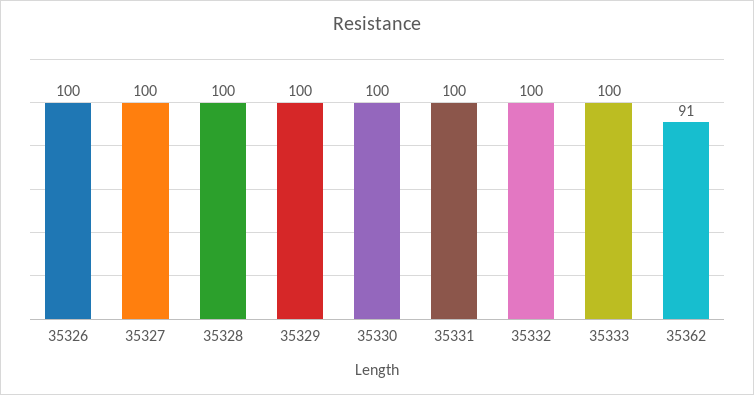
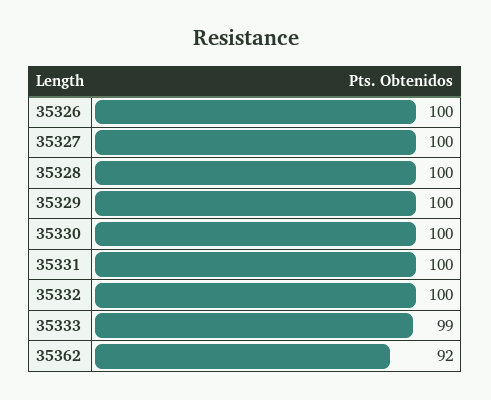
35333: 100 -> 99
35362: 91 -> 92

